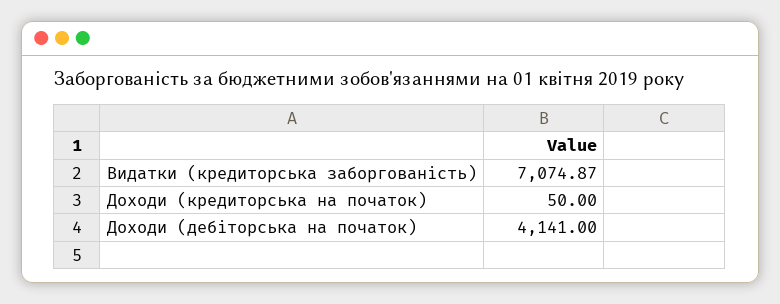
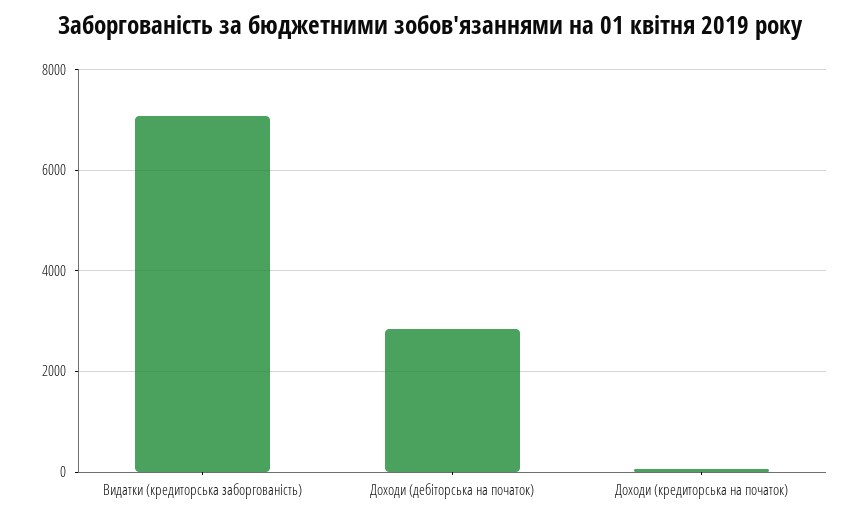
Доходи (дебіторська на початок): 4141 -> 2800

